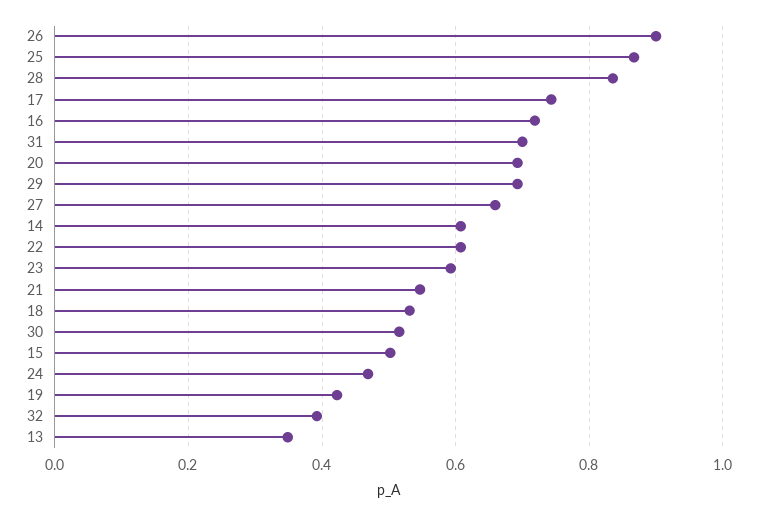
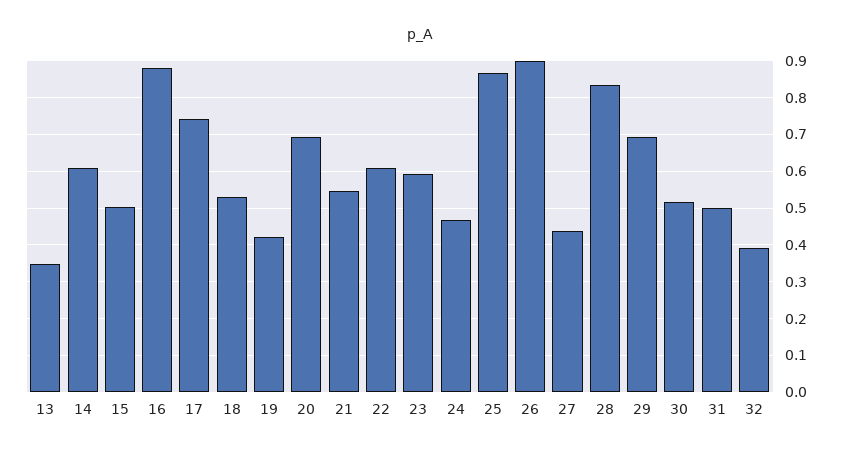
16: 0.72 -> 0.88
31: 0.7 -> 0.5
27: 0.66 -> 0.44

